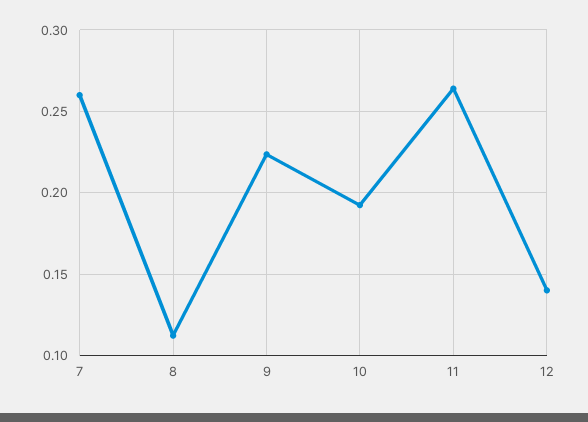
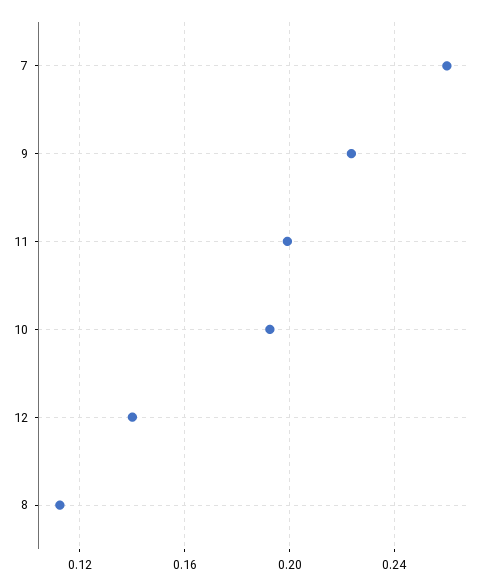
11: 0.265 -> 0.2

